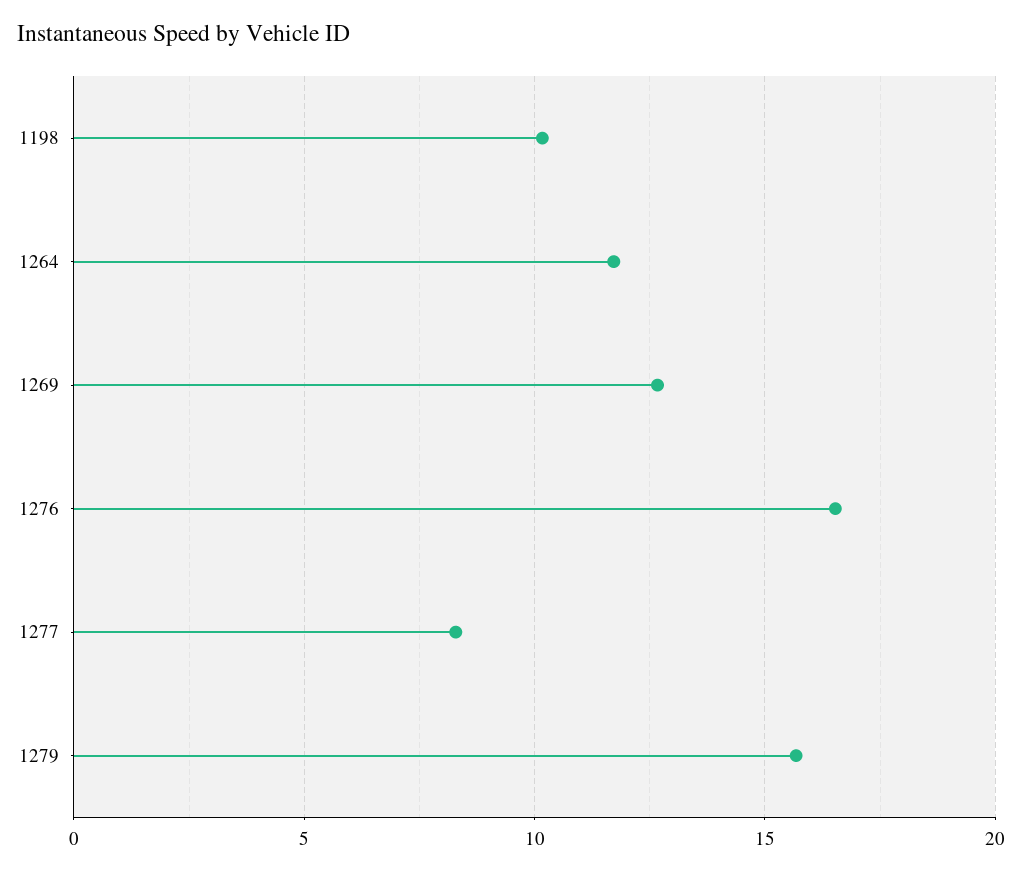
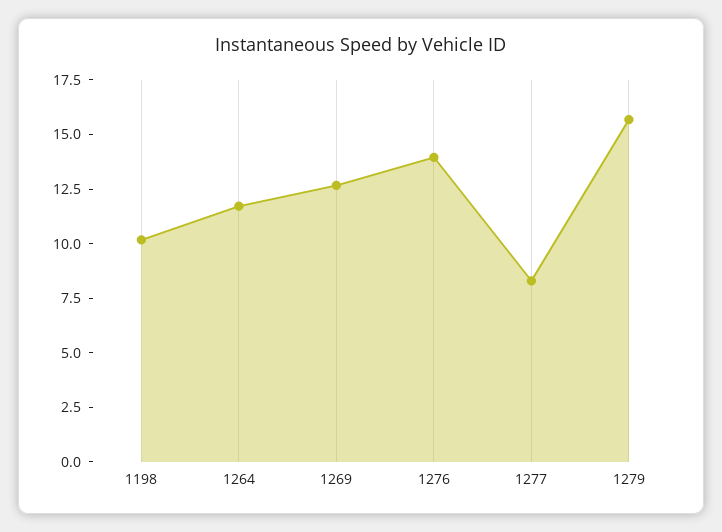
1276: 16.5 -> 14

